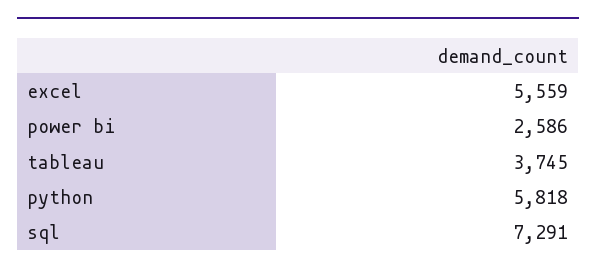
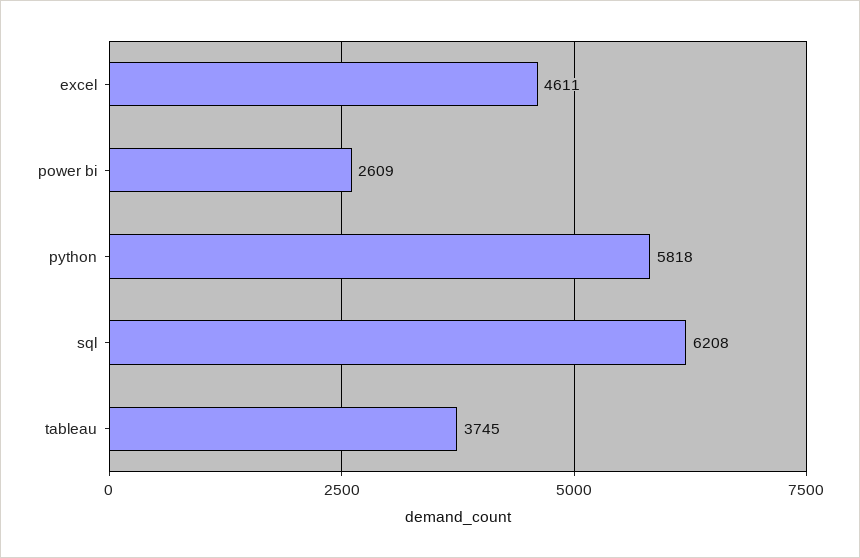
excel: 5559 -> 4611
power bi: 2586 -> 2609
sql: 7291 -> 6208

